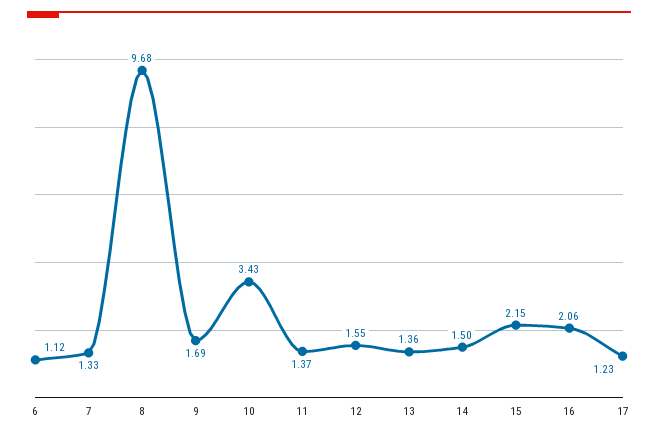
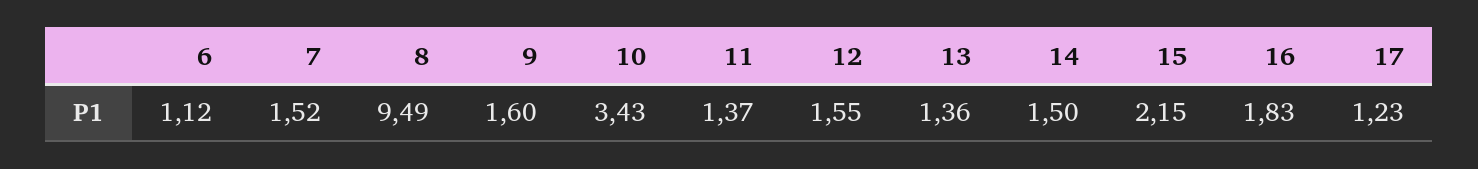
7: 1.33 -> 1.52
8: 9.68 -> 9.49
9: 1.69 -> 1.6
16: 2.06 -> 1.83

